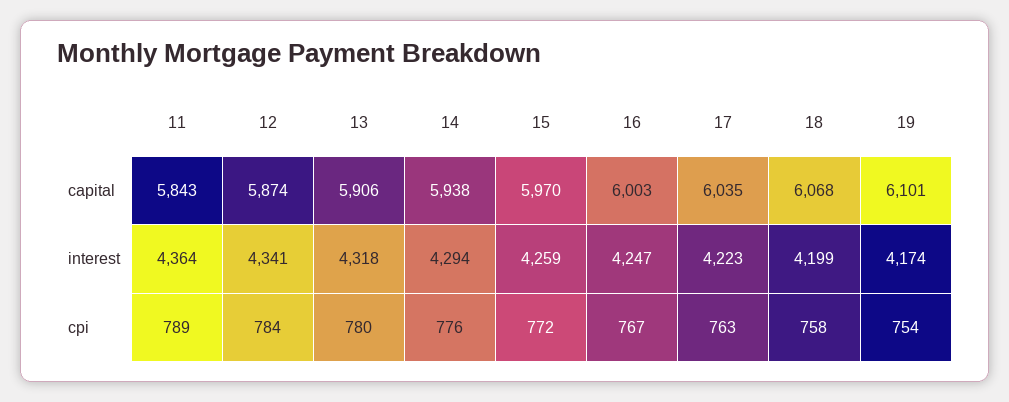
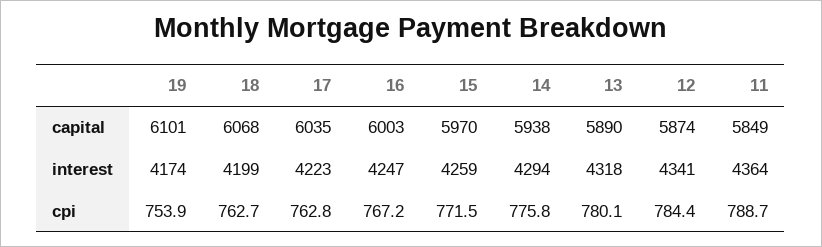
11, capital: 5843 -> 5849
13, capital: 5906 -> 5890
18, cpi: 758 -> 762.7

